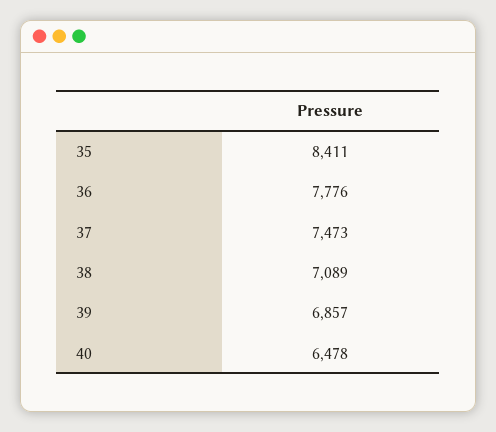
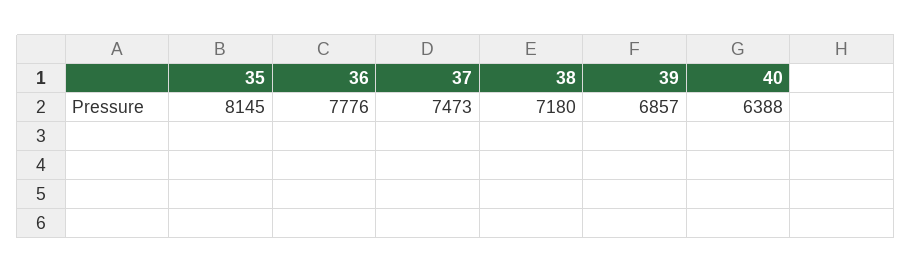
35: 8411 -> 8145
38: 7089 -> 7180
40: 6478 -> 6388

